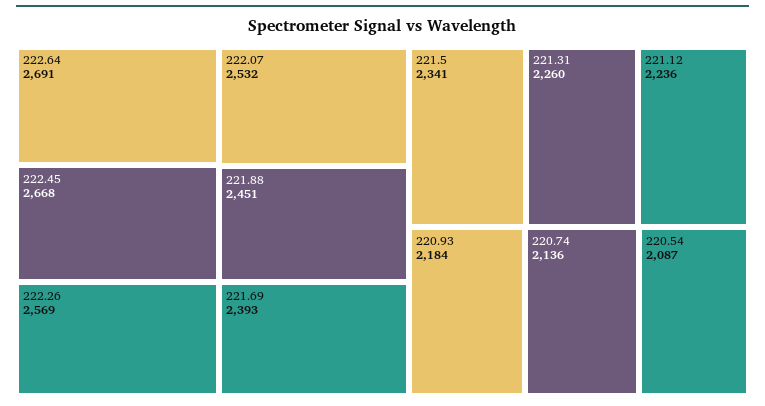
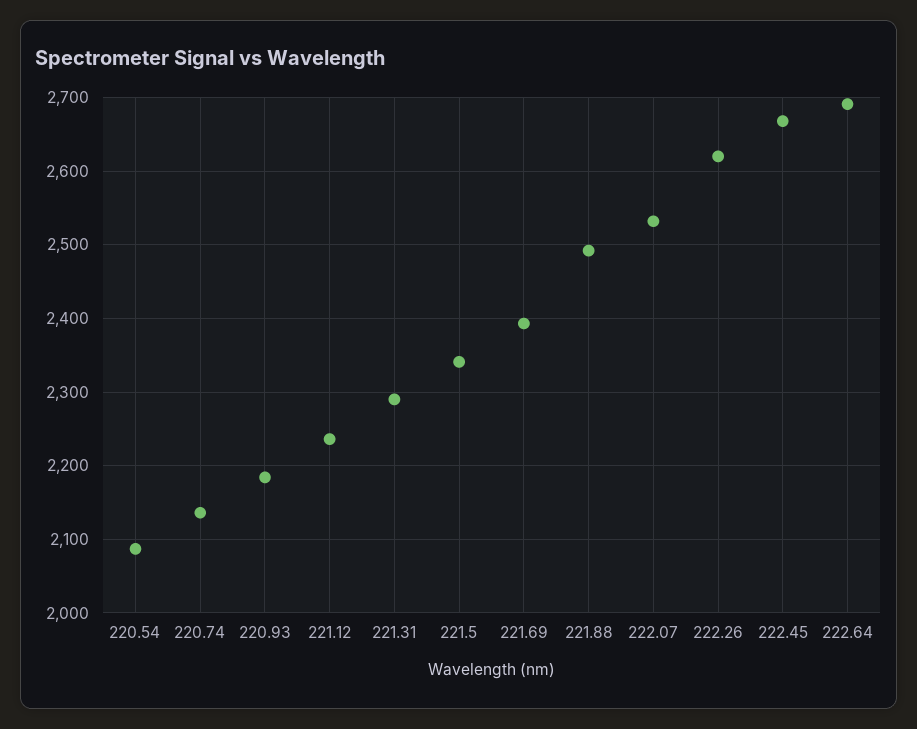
222.26: 2569 -> 2620
221.88: 2451 -> 2490
221.31: 2260 -> 2290

